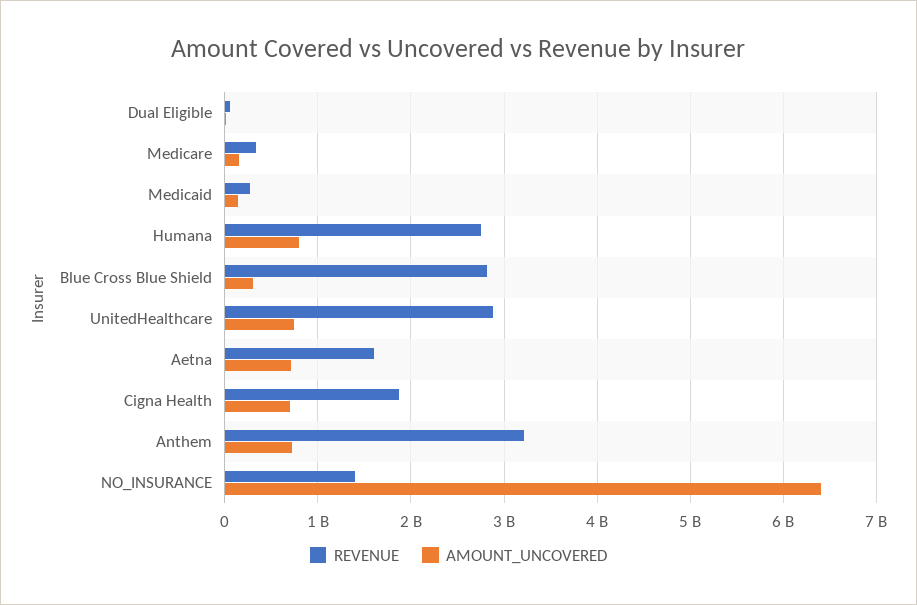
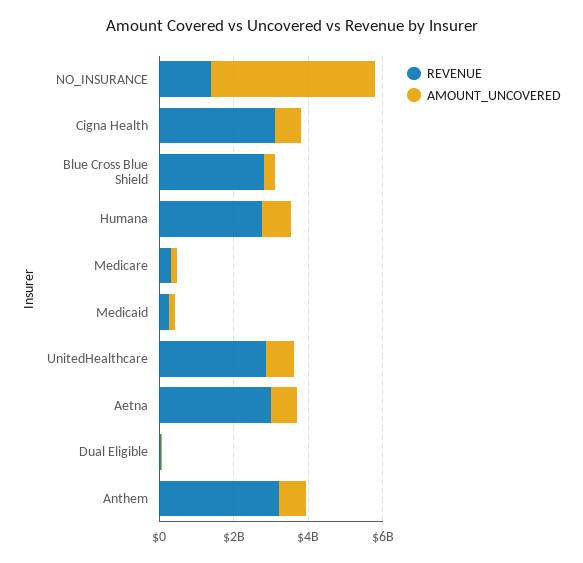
REVENUE, Aetna: 1600000000 -> 3000000000
REVENUE, Cigna Health: 1900000000 -> 3000000000
AMOUNT_UNCOVERED, NO_INSURANCE: 6400000000 -> 4500000000

